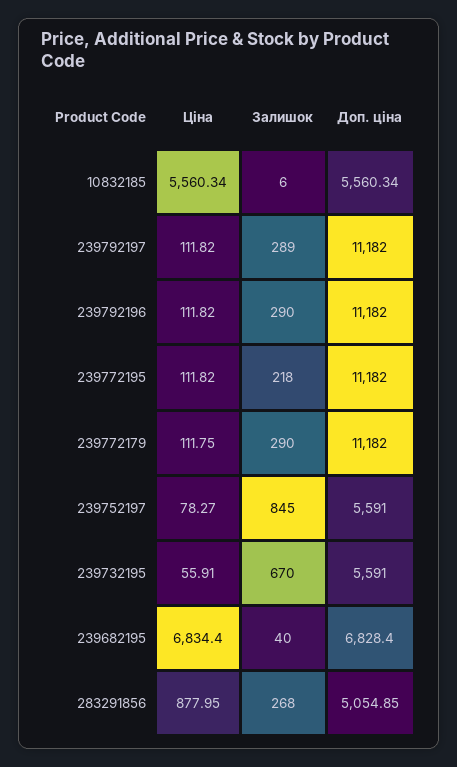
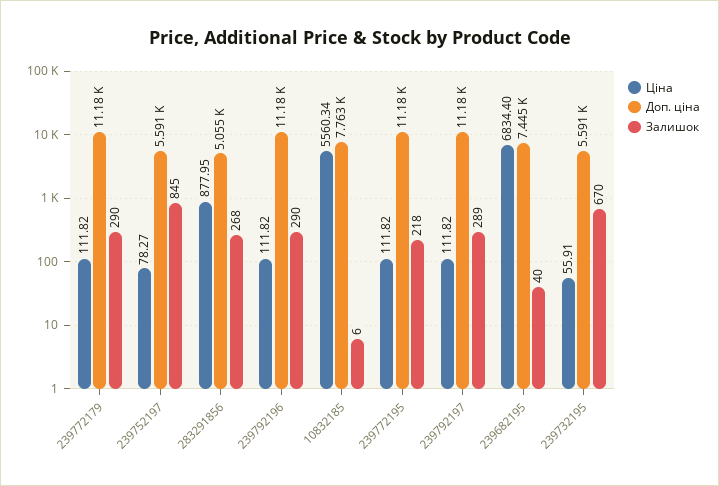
Доп. ціна, 10832185: 5560.34 -> 7763
Ціна, 239772179: 111.75 -> 111.82
Доп. ціна, 239682195: 6828.4 -> 7445

